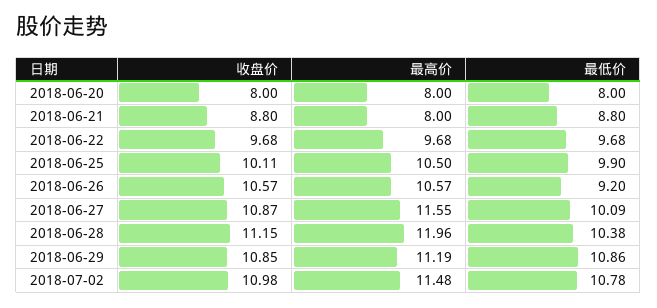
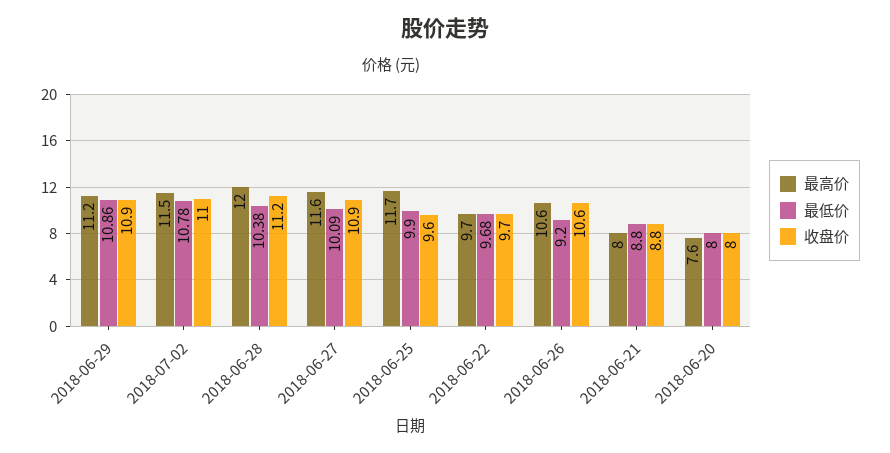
最高价, 2018-06-20: 8 -> 7.6
收盘价, 2018-06-25: 10.11 -> 9.6
最高价, 2018-06-25: 10.5 -> 11.7

